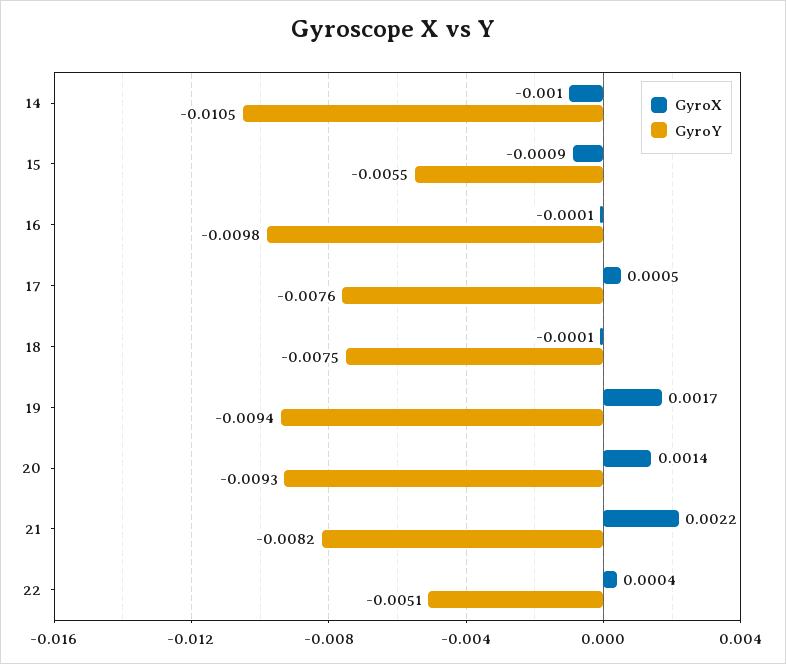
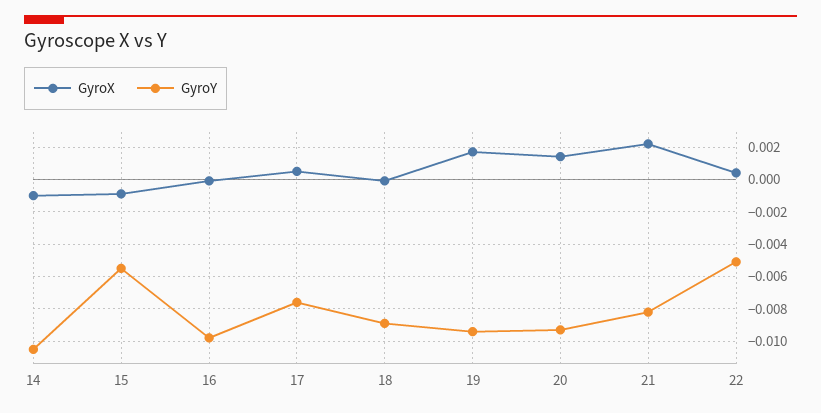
GyroY, 18: -0.0075 -> -0.009

